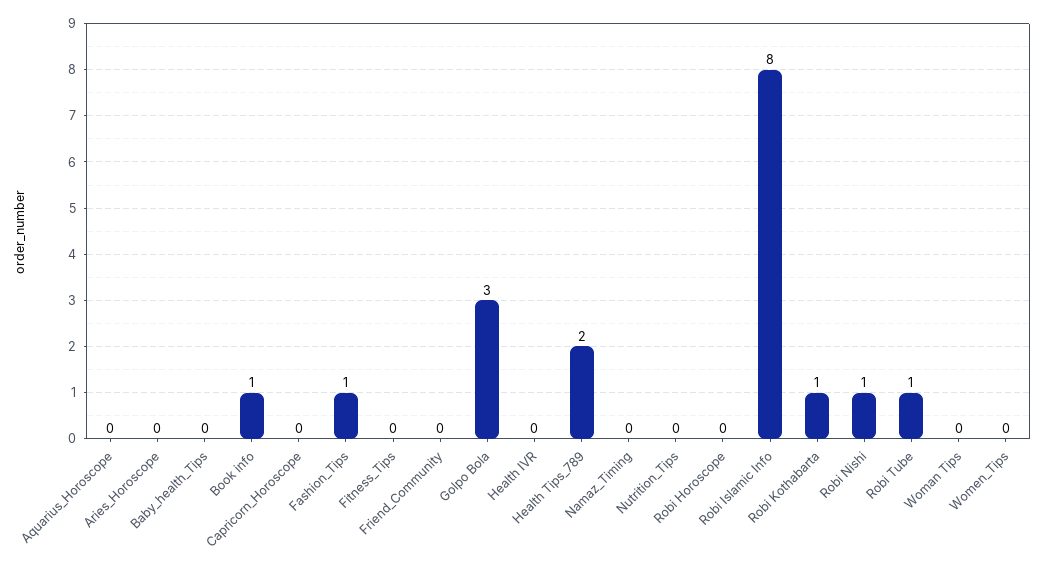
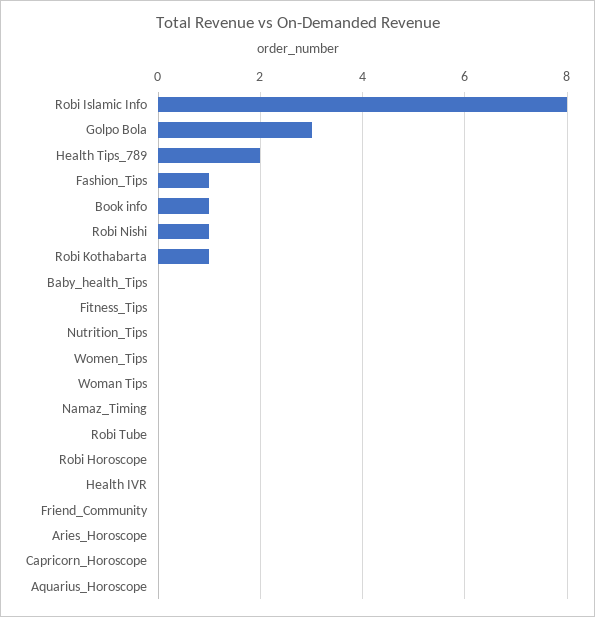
Robi Tube: 1 -> 0

